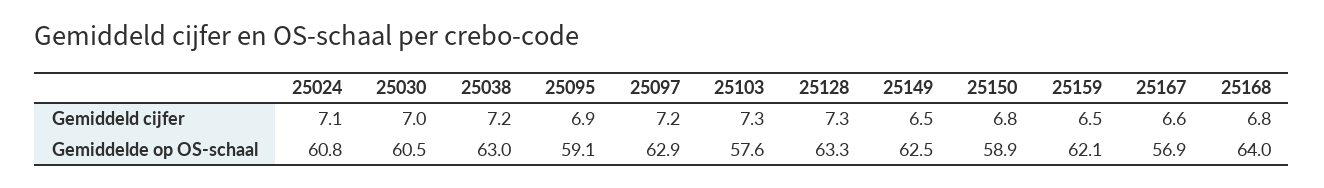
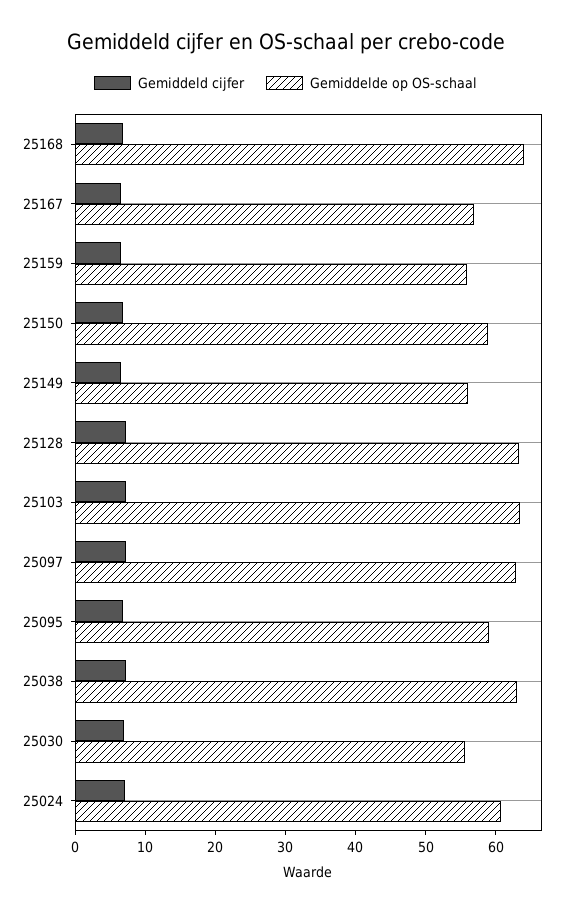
Gemiddelde op OS-schaal, 25030: 60.5 -> 56
Gemiddelde op OS-schaal, 25103: 57.6 -> 64
Gemiddelde op OS-schaal, 25149: 62.5 -> 56
Gemiddelde op OS-schaal, 25159: 62.1 -> 56

